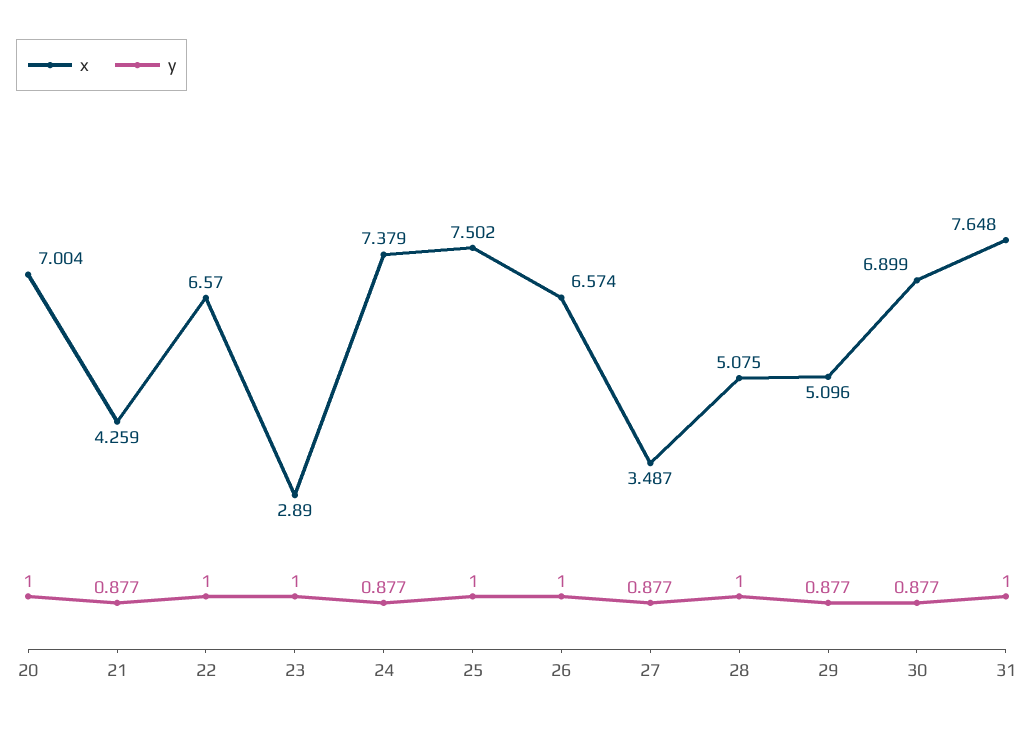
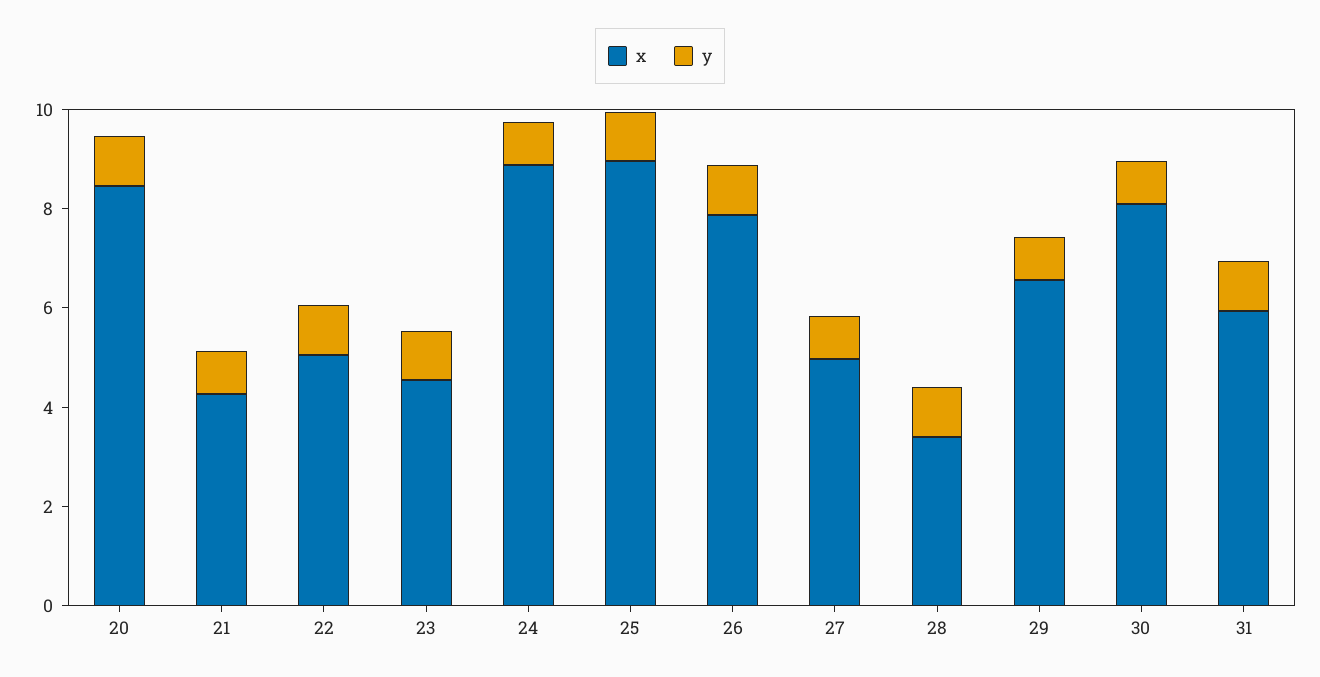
x, 20: 7.004 -> 8.5
x, 22: 6.57 -> 5
x, 23: 2.89 -> 4.5
x, 24: 7.379 -> 9
x, 25: 7.502 -> 9
x, 26: 6.574 -> 8
x, 27: 3.487 -> 5
x, 28: 5.075 -> 3.5
x, 29: 5.096 -> 6.5
x, 30: 6.899 -> 8
x, 31: 7.648 -> 6

